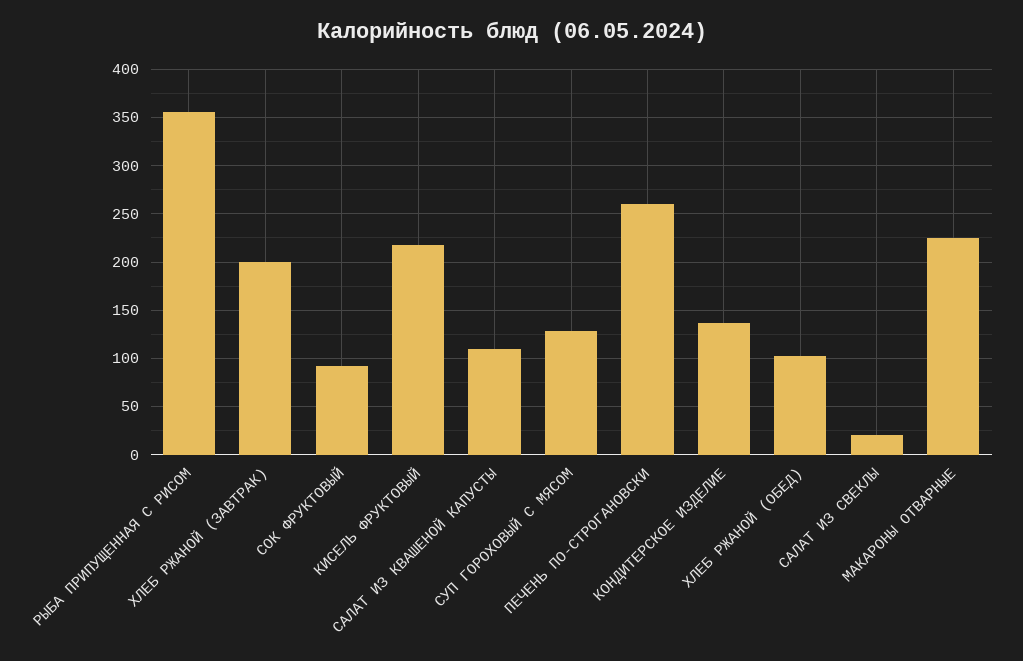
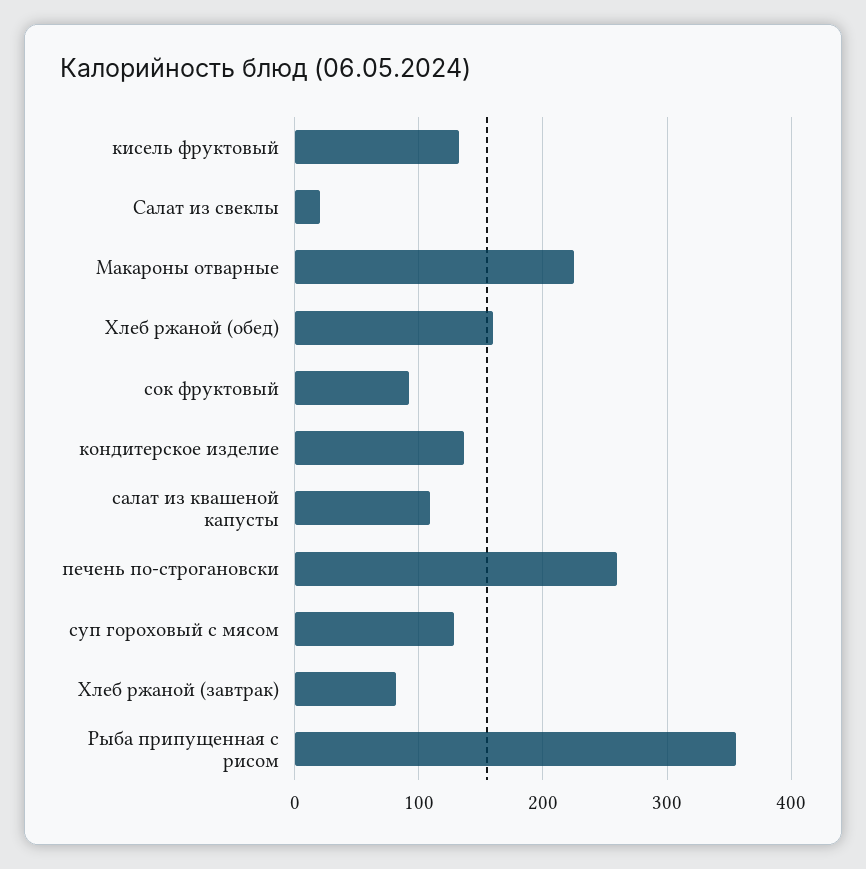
ХЛЕБ РЖАНОЙ (ЗАВТРАК): 200 -> 80
КИСЕЛЬ ФРУКТОВЫЙ: 220 -> 130
ХЛЕБ РЖАНОЙ (ОБЕД): 100 -> 160

